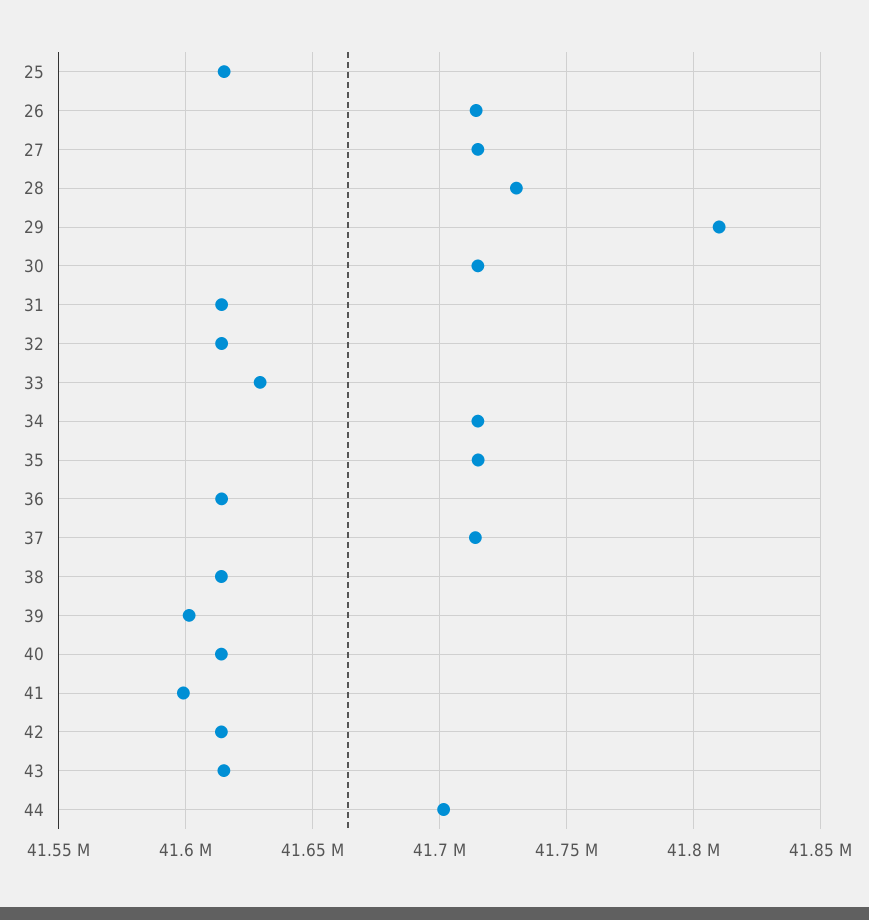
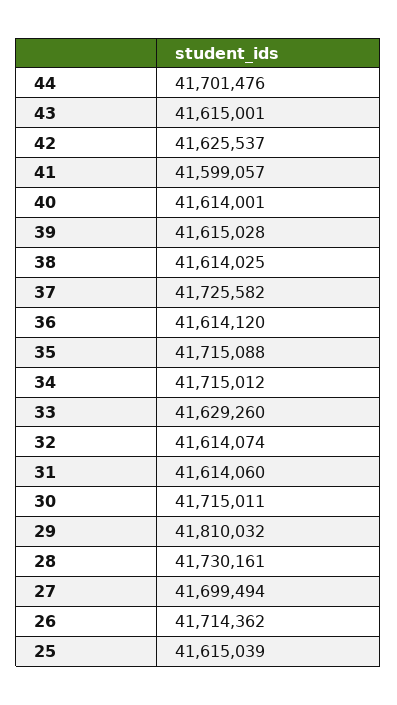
27: 41715000 -> 41699494
37: 41715000 -> 41725582
39: 41600000 -> 41615028
42: 41615000 -> 41625537

